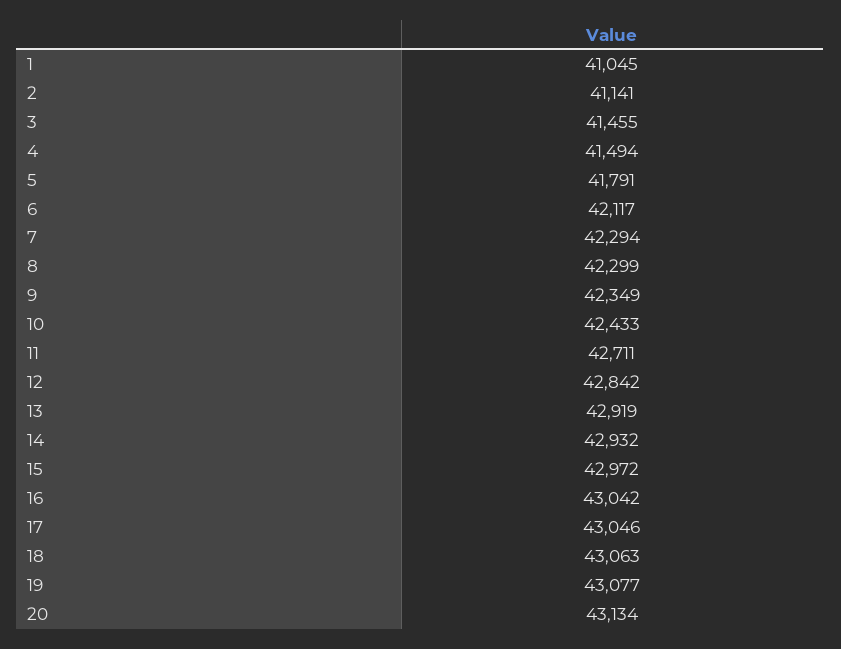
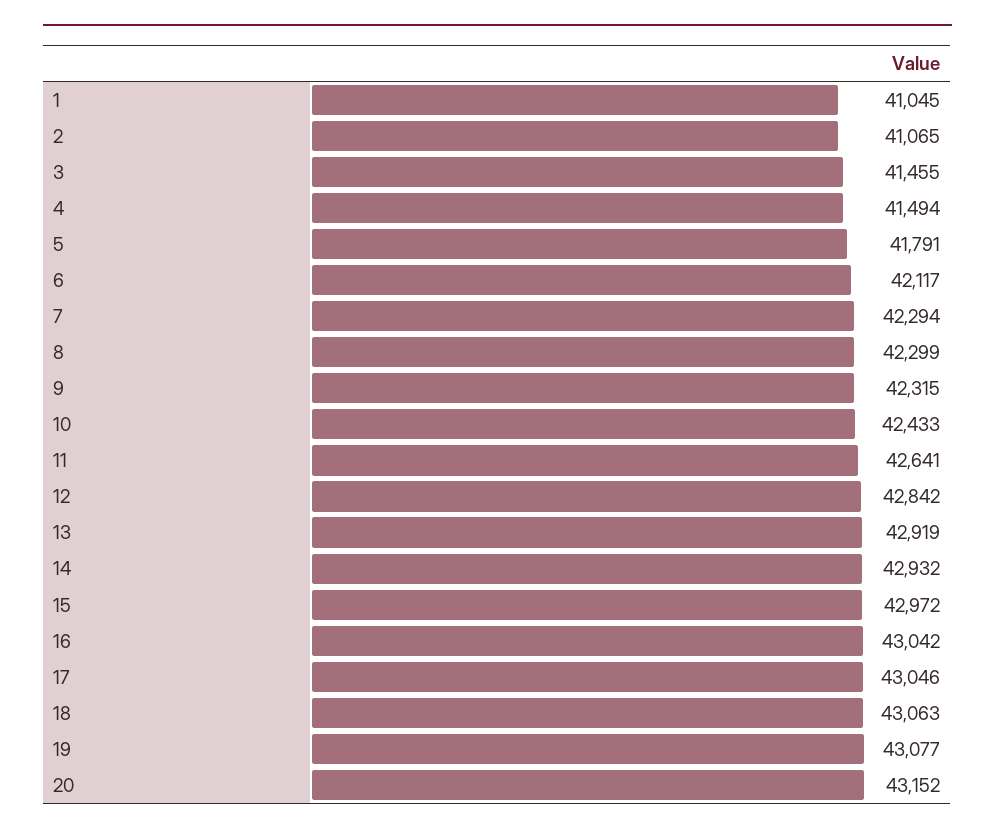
2: 41141 -> 41065
9: 42349 -> 42315
11: 42711 -> 42641
20: 43134 -> 43152

